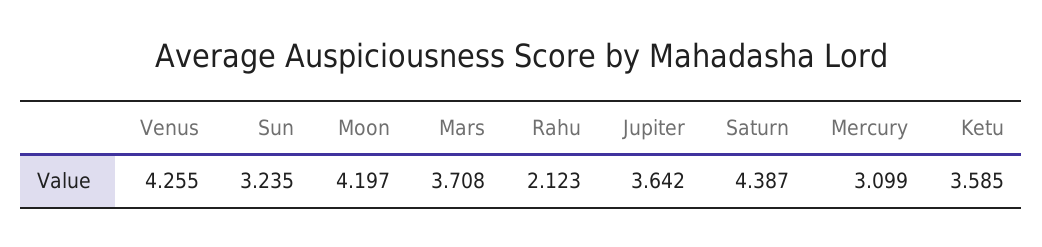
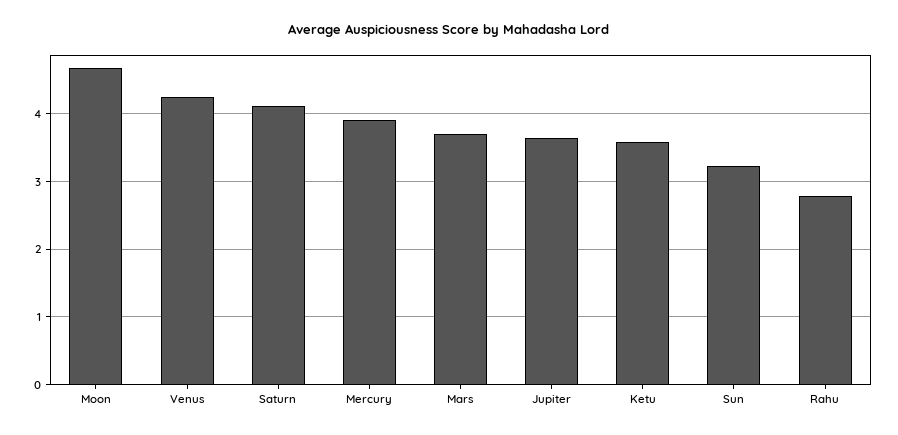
Moon: 4.197 -> 4.7
Rahu: 2.123 -> 2.8
Saturn: 4.387 -> 4.1
Mercury: 3.099 -> 3.9

